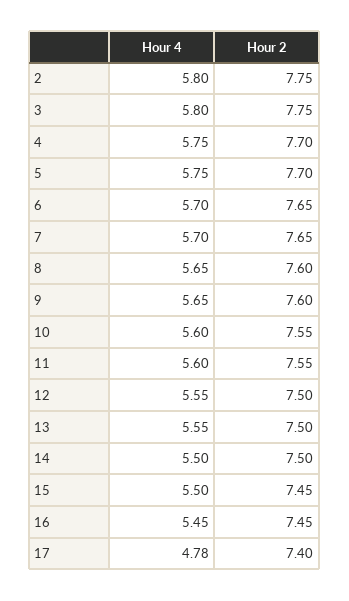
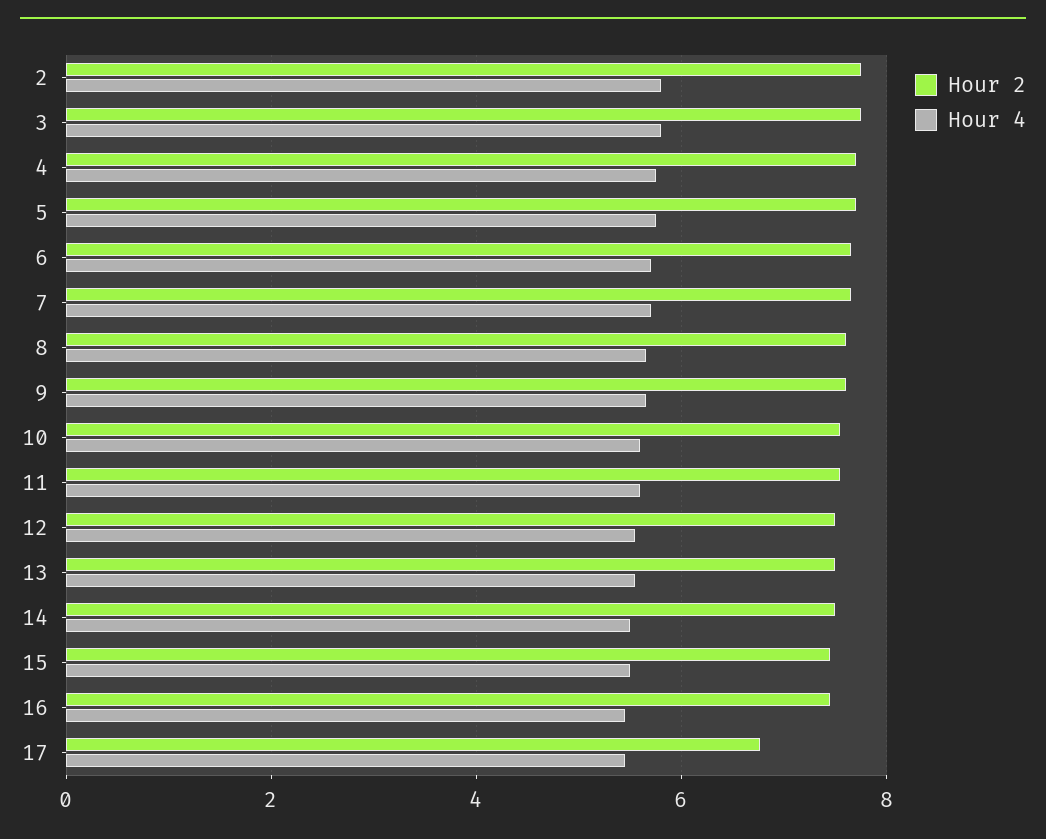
Hour 4, 17: 4.78 -> 5.4
Hour 2, 17: 7.4 -> 6.8

